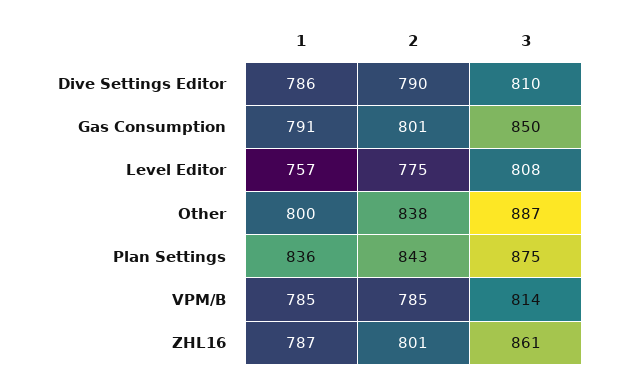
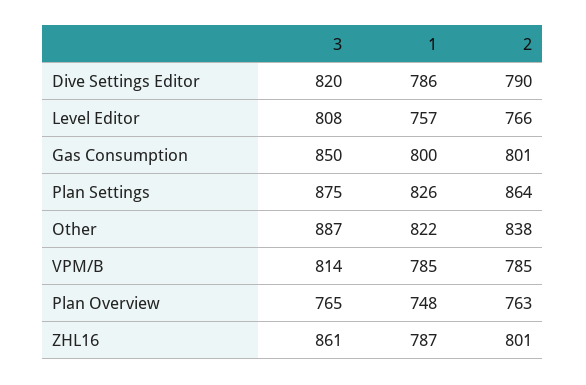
3, Dive Settings Editor: 810 -> 820
1, Gas Consumption: 791 -> 800
2, Level Editor: 775 -> 766
1, Other: 800 -> 822
1, Plan Settings: 836 -> 826
2, Plan Settings: 843 -> 864
3, Plan Overview: none -> 765
1, Plan Overview: none -> 748
2, Plan Overview: none -> 763

